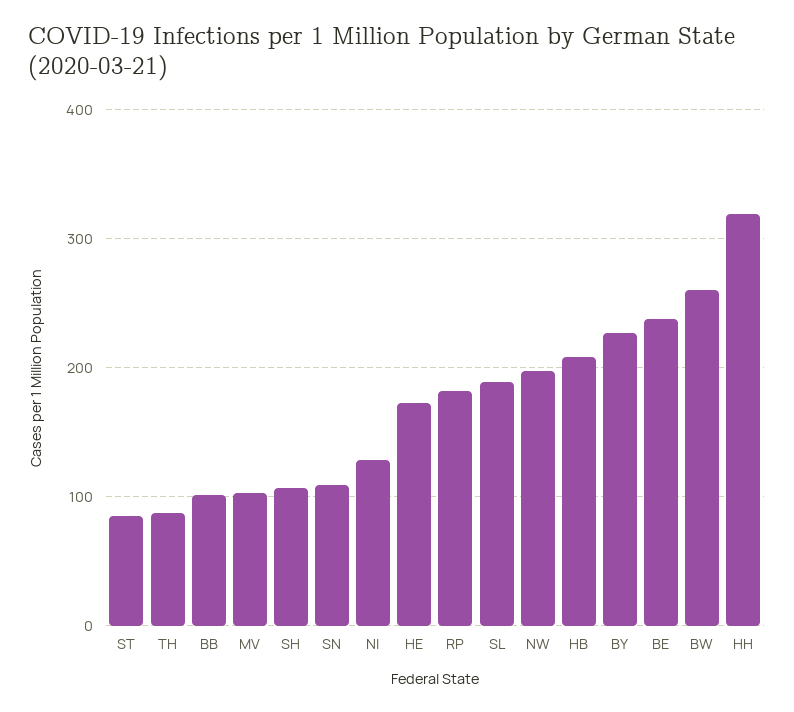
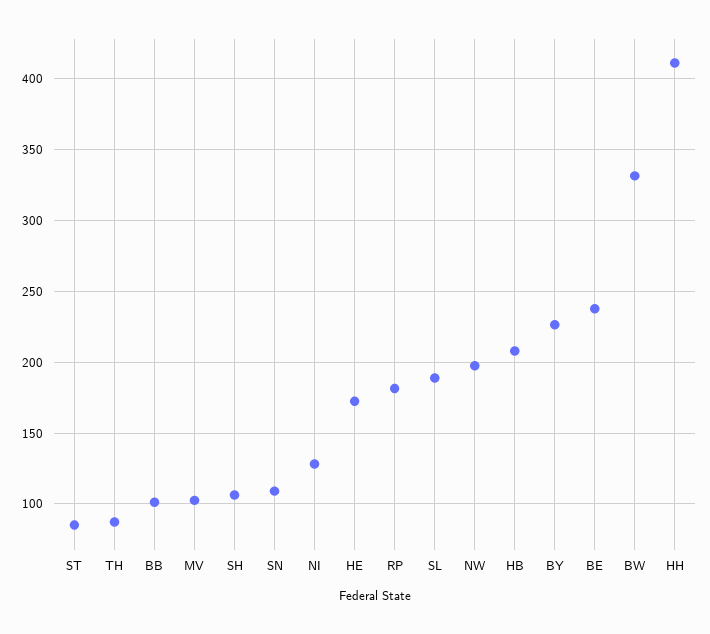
BW: 260 -> 330
HH: 320 -> 410

